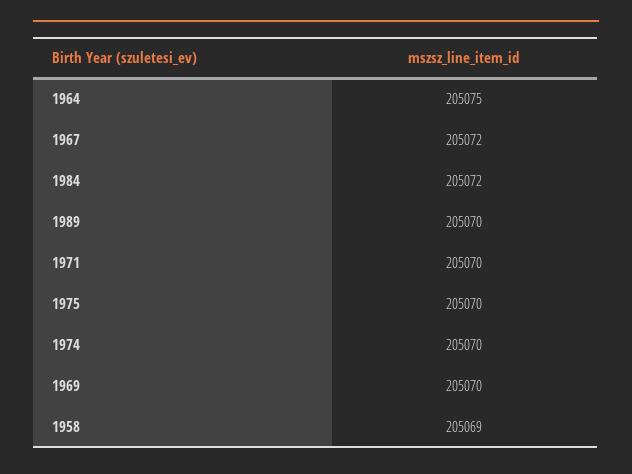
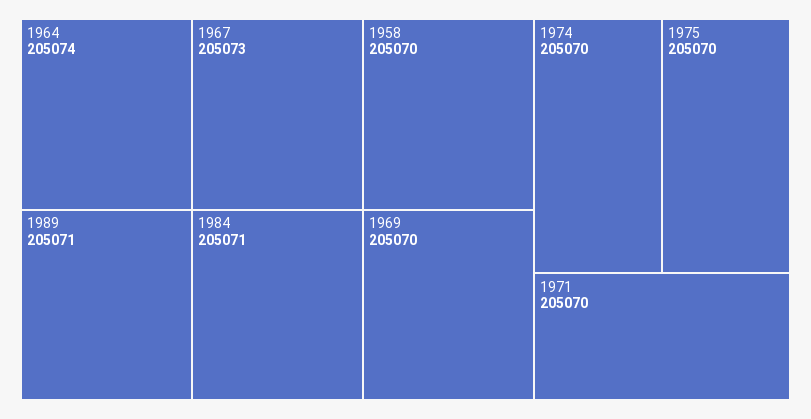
1964: 205075 -> 205074
1967: 205072 -> 205073
1984: 205072 -> 205071
1989: 205070 -> 205071
1958: 205069 -> 205070

